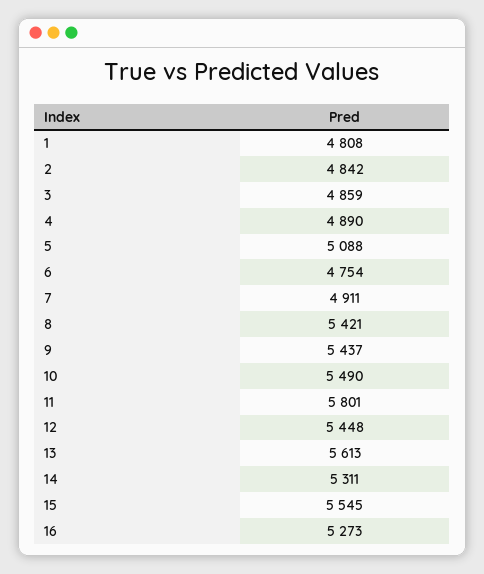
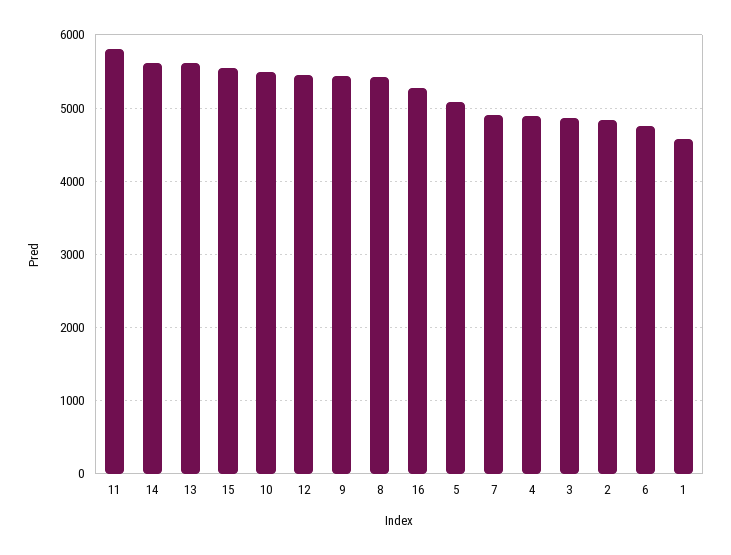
1: 4808 -> 4600
14: 5311 -> 5600

